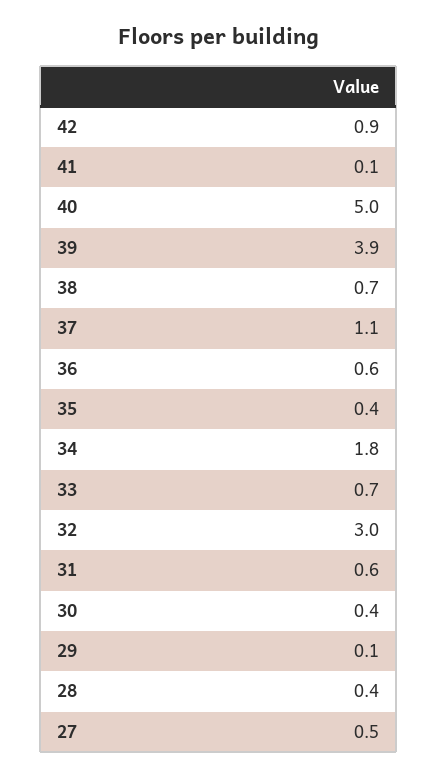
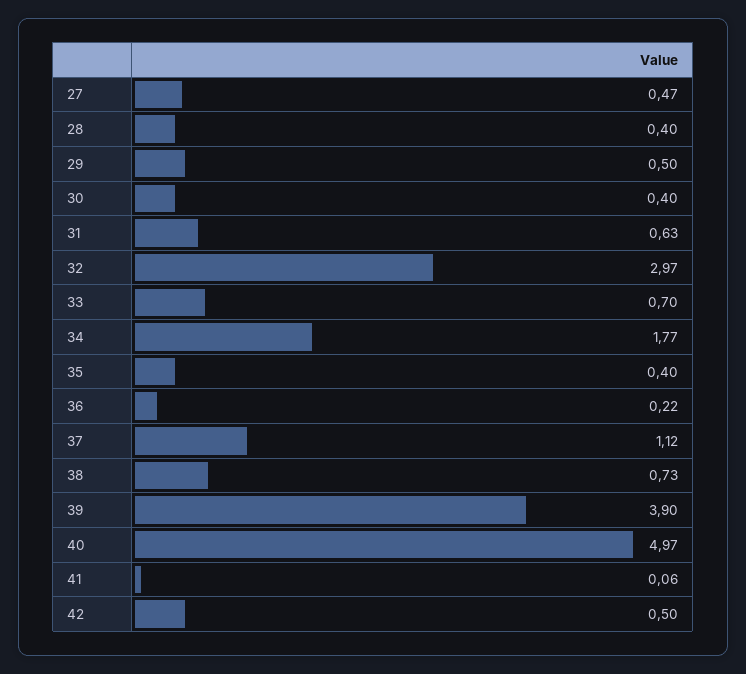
42: 0.9 -> 0.5
36: 0.6 -> 0.22
29: 0.1 -> 0.5

